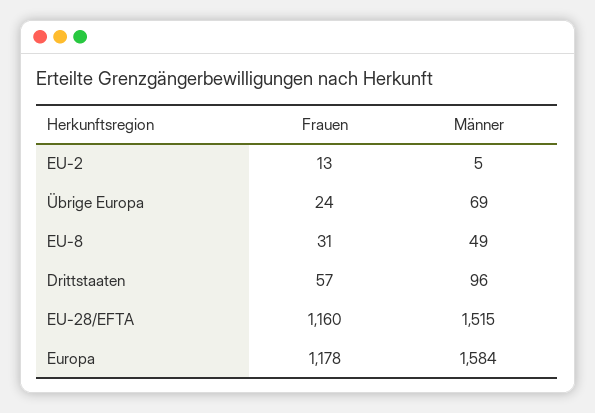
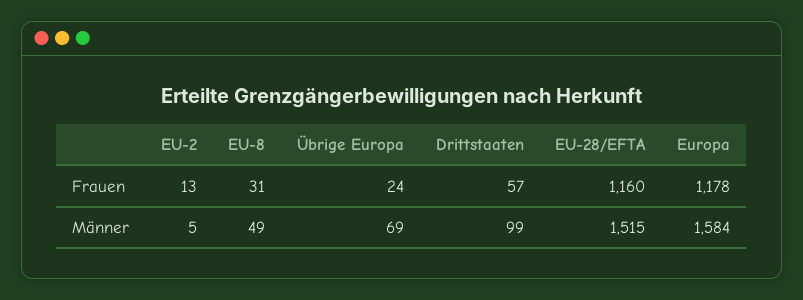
Männer, Drittstaaten: 96 -> 99

